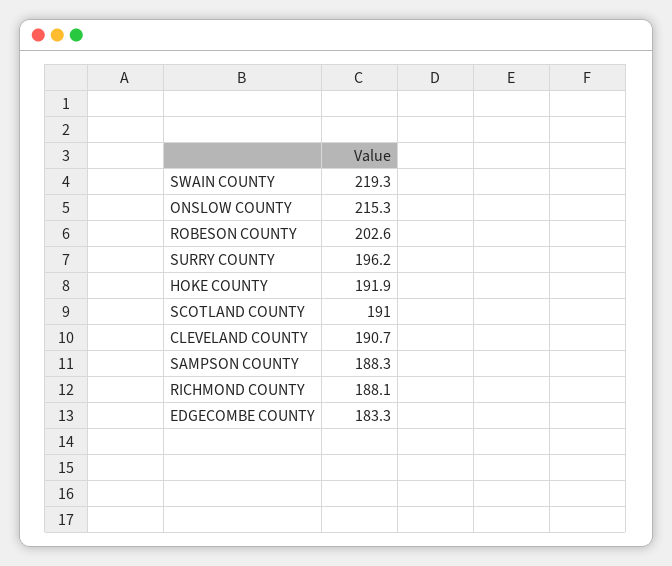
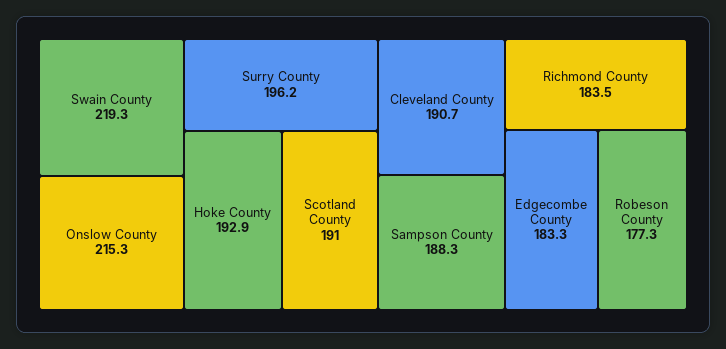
ROBESON COUNTY: 202.6 -> 177.3
HOKE COUNTY: 191.9 -> 192.9
RICHMOND COUNTY: 188.1 -> 183.5

